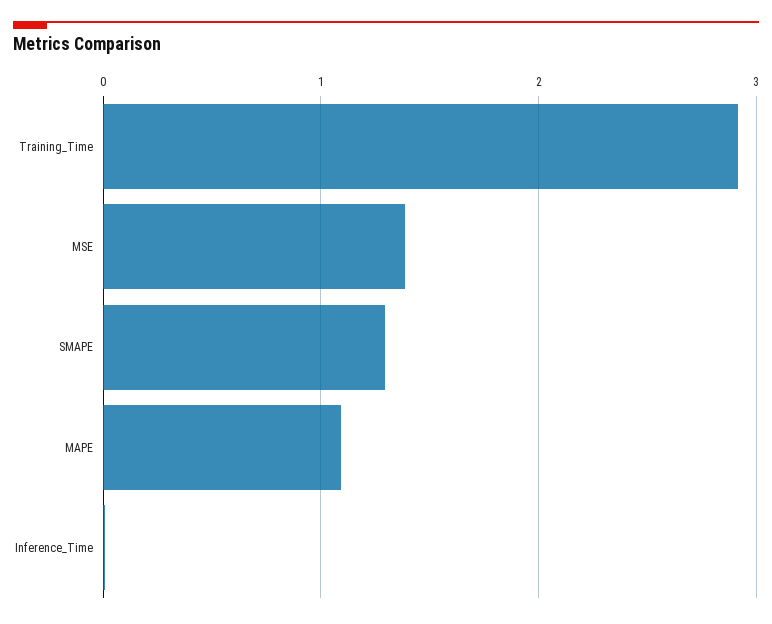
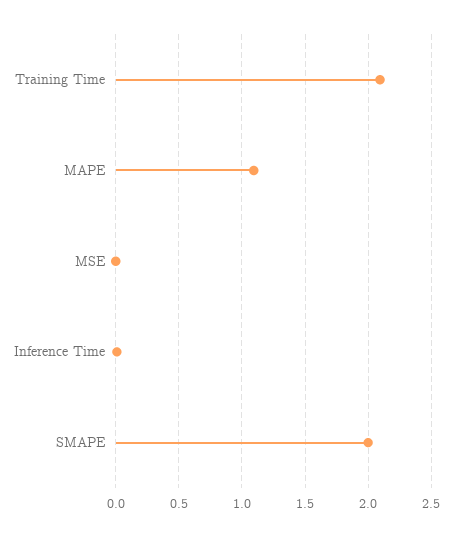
Training_Time: 2.9 -> 2.1
MSE: 1.4 -> 0
SMAPE: 1.3 -> 2

